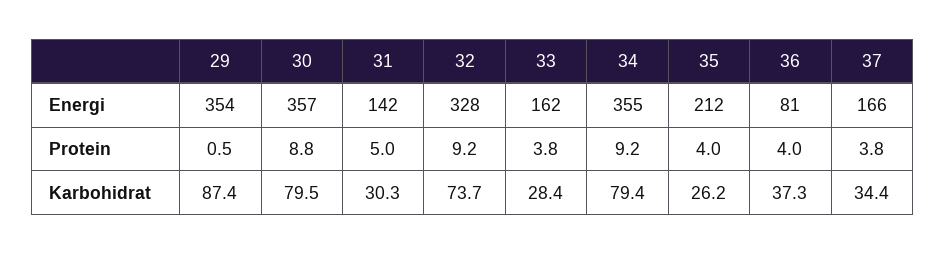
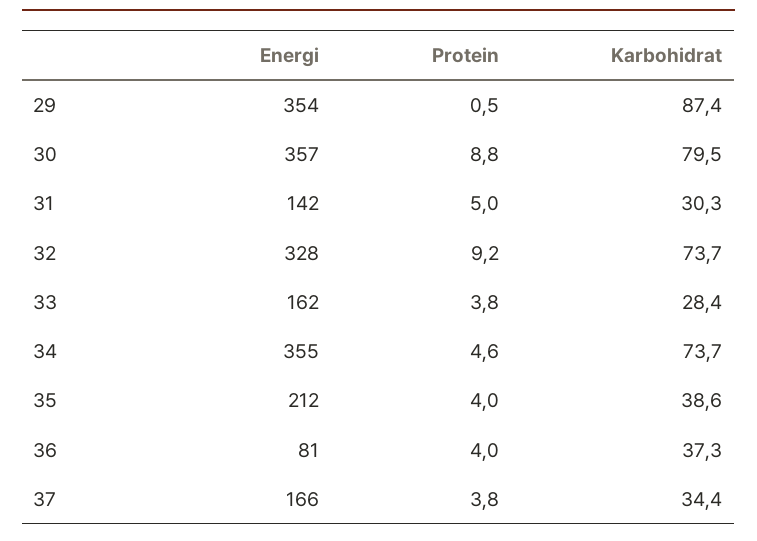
34, Protein: 9.2 -> 4.6
34, Karbohidrat: 79.4 -> 73.7
35, Karbohidrat: 26.2 -> 38.6

